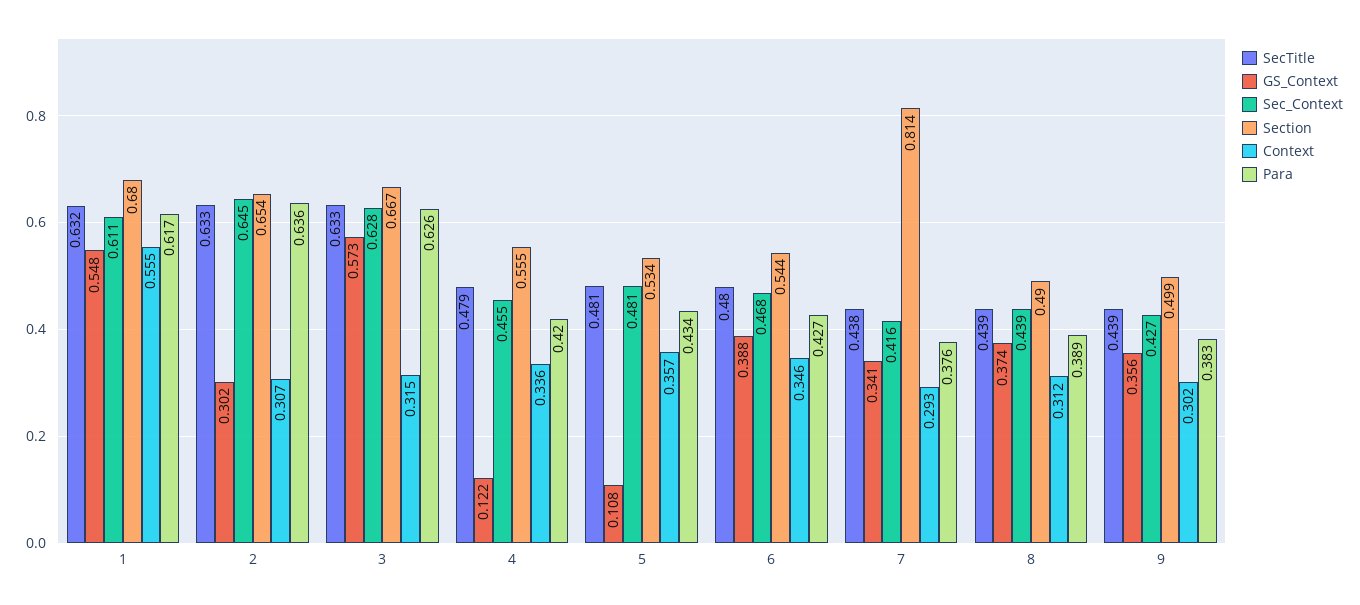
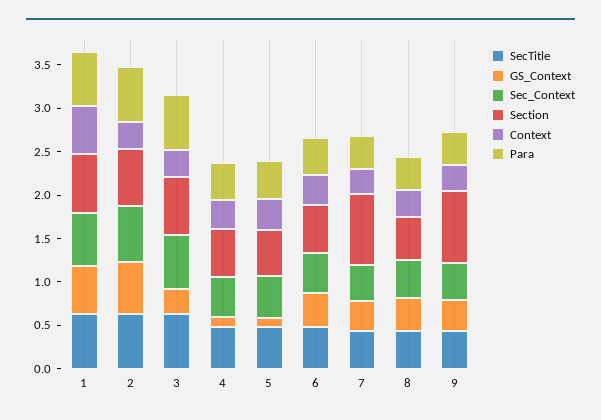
GS_Context, 2: 0.302 -> 0.6
GS_Context, 3: 0.573 -> 0.3
Section, 9: 0.499 -> 0.8

